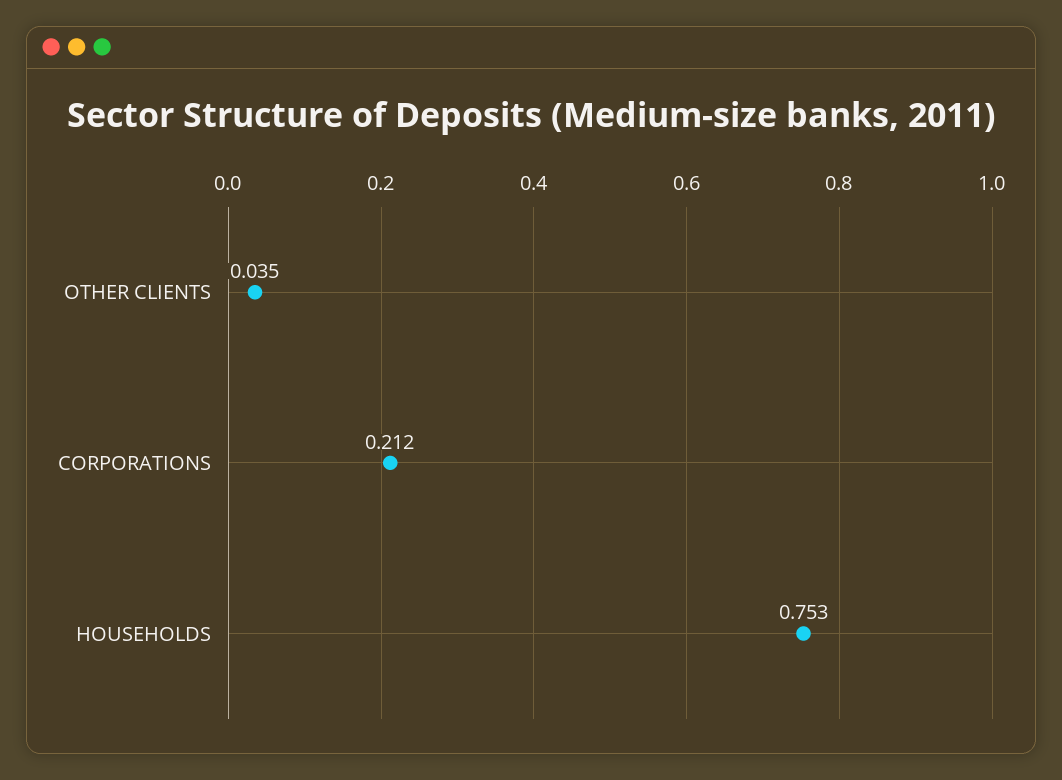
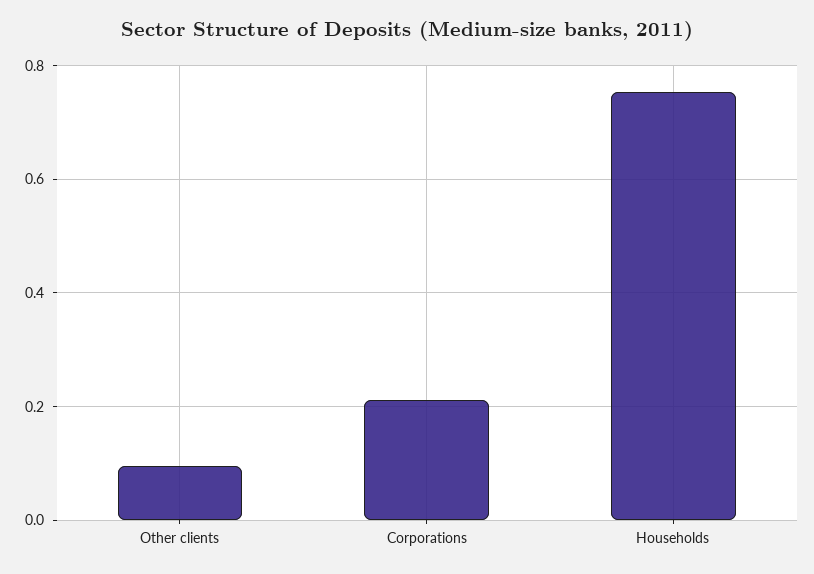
OTHER CLIENTS: 0.035 -> 0.1

